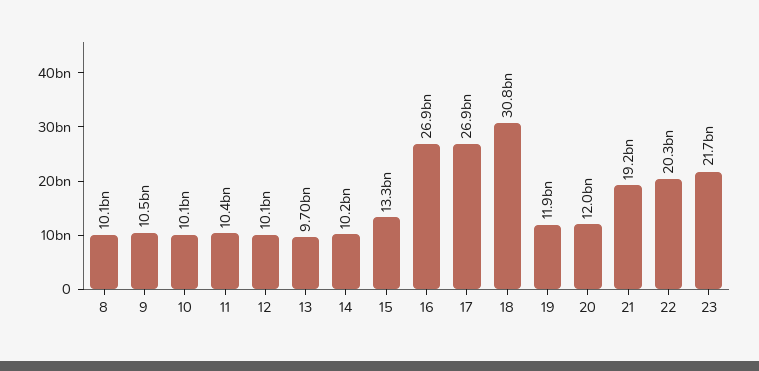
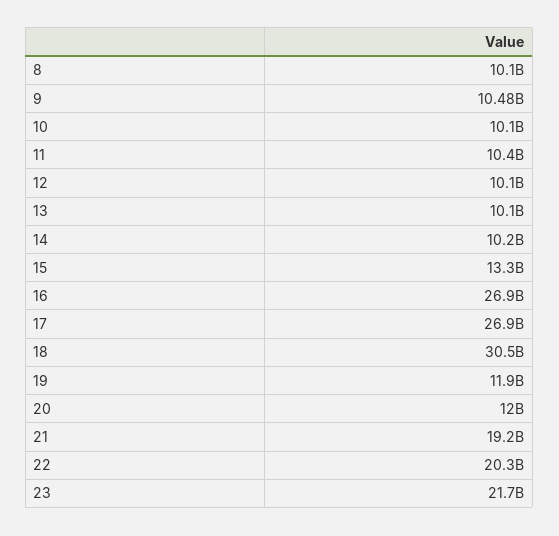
13: 9700000000 -> 10100000000
18: 30800000000 -> 30500000000

